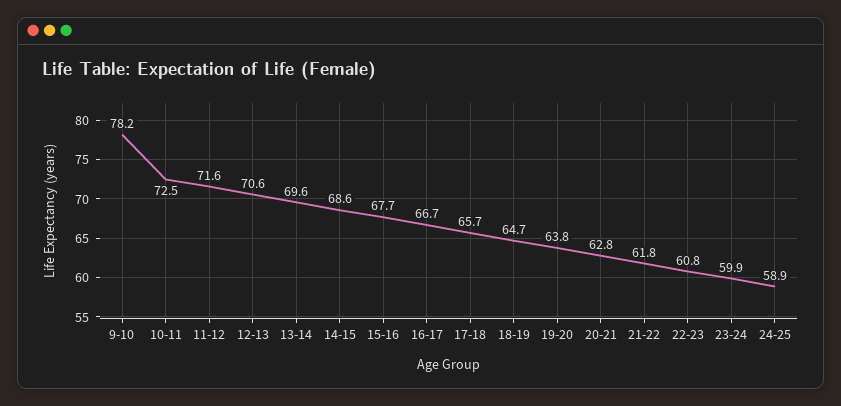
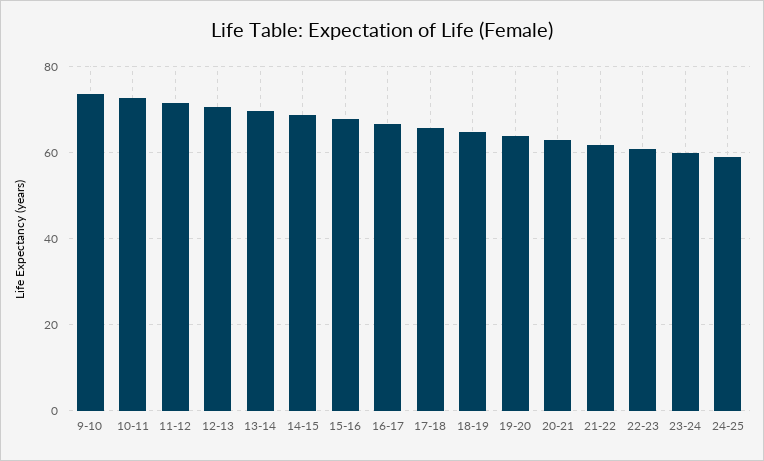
9-10: 78.2 -> 74

